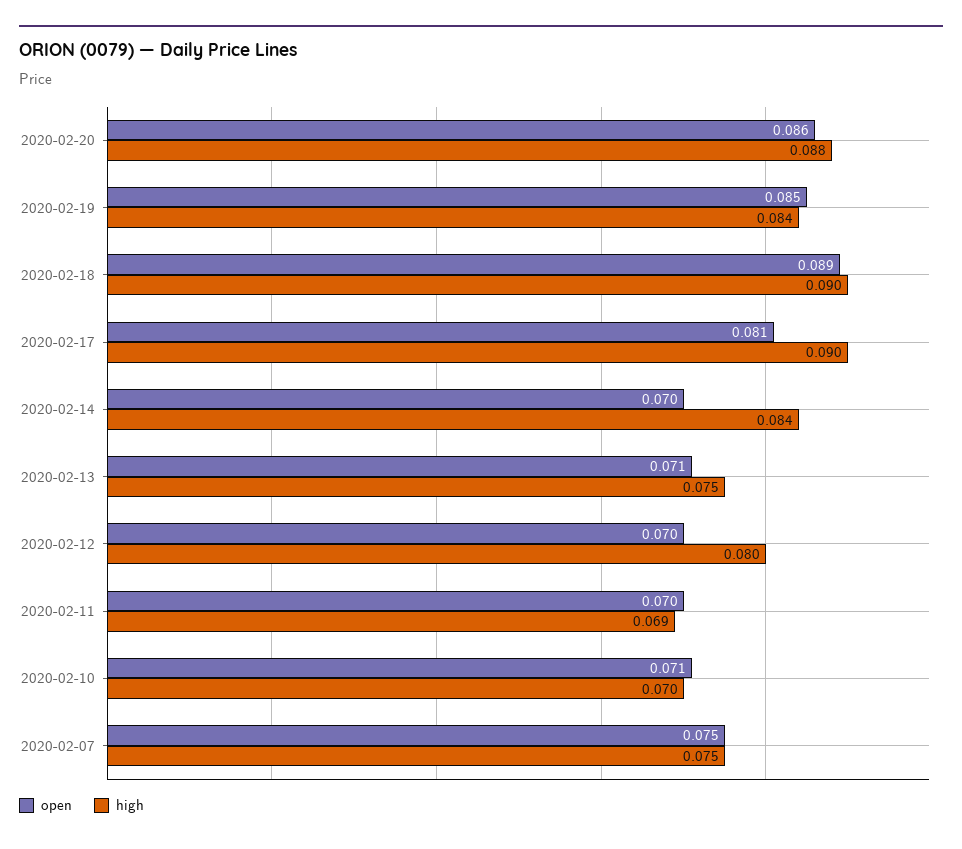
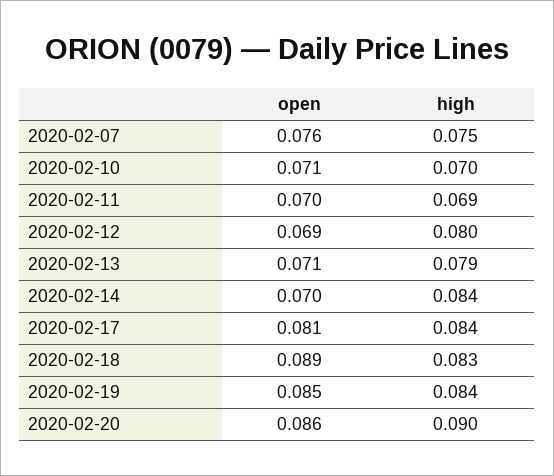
high, 2020-02-20: 0.088 -> 0.09
high, 2020-02-18: 0.09 -> 0.083
high, 2020-02-17: 0.09 -> 0.084
high, 2020-02-13: 0.075 -> 0.079
open, 2020-02-12: 0.07 -> 0.069
open, 2020-02-07: 0.075 -> 0.076

